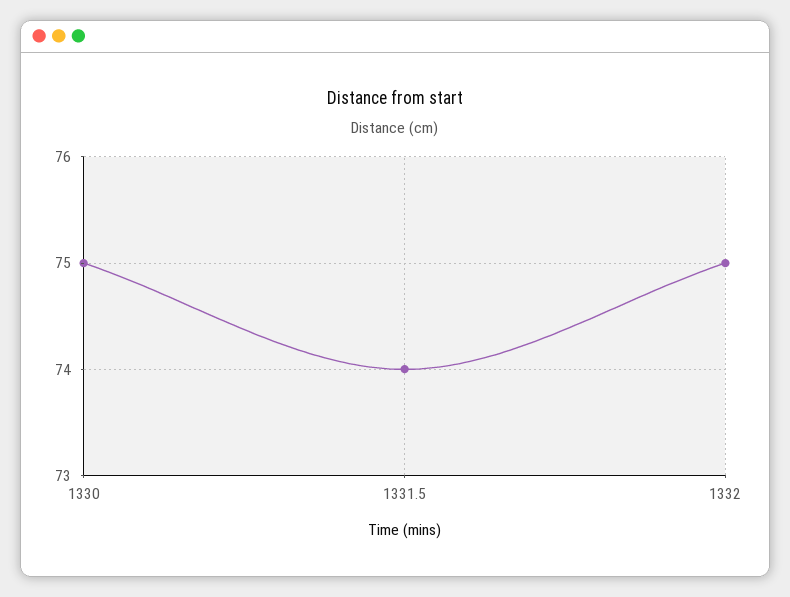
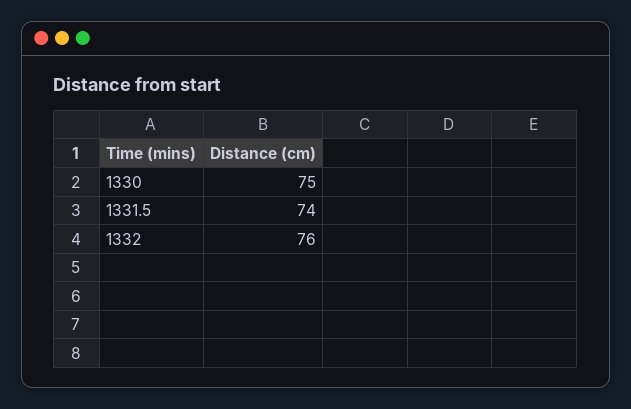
1332: 75 -> 76

